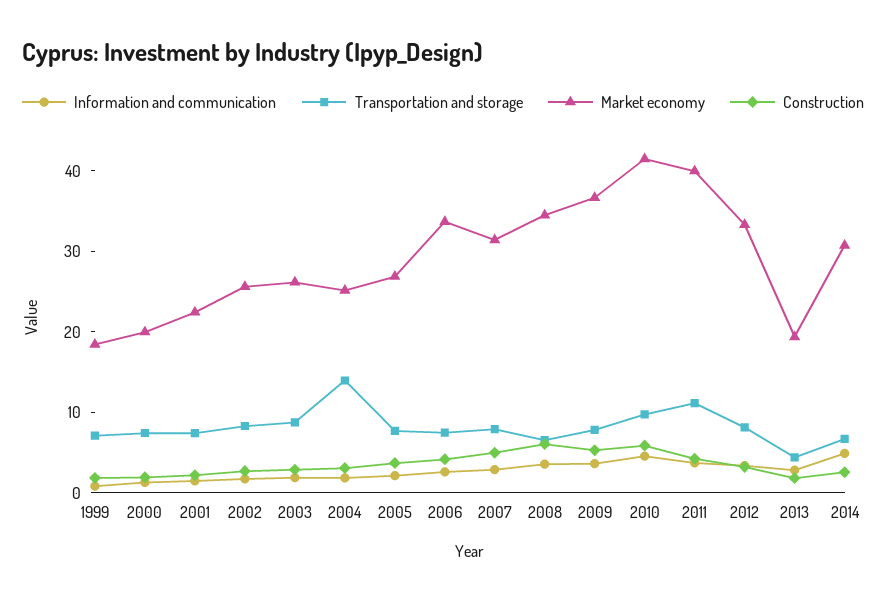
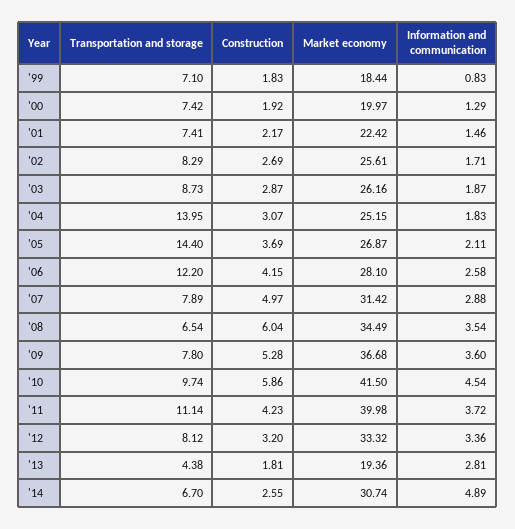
Transportation and storage, 2005: 8 -> 14.4
Transportation and storage, 2006: 8 -> 12.2
Market economy, 2006: 34 -> 28.1

